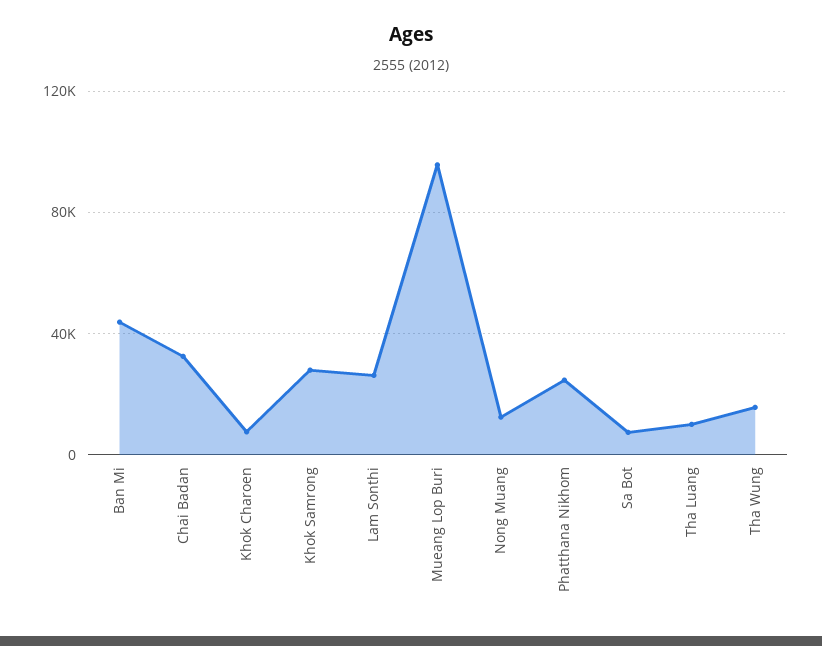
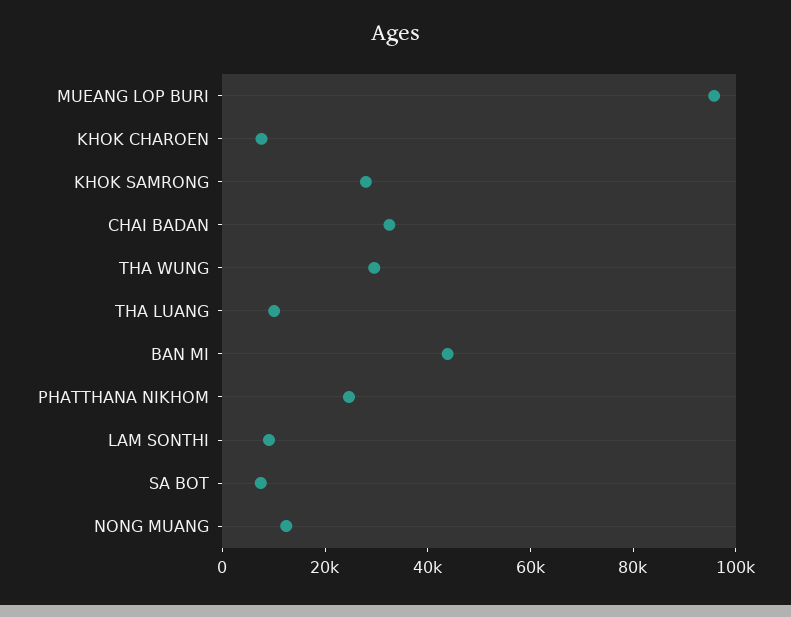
Lam Sonthi: 25000 -> 10000
Tha Wung: 15000 -> 30000

